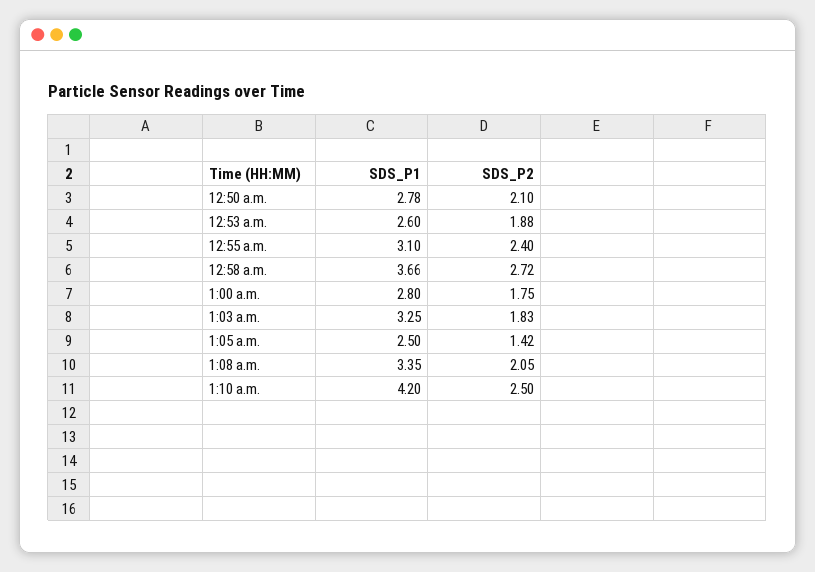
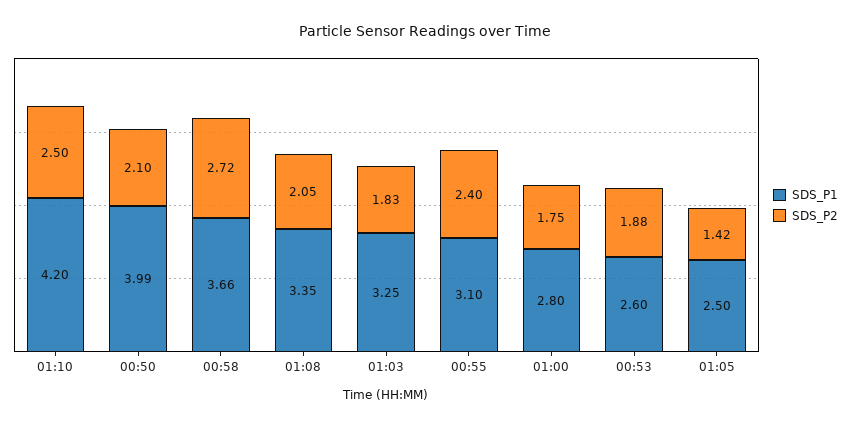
SDS_P1, 12:50 a.m.: 2.78 -> 3.99

